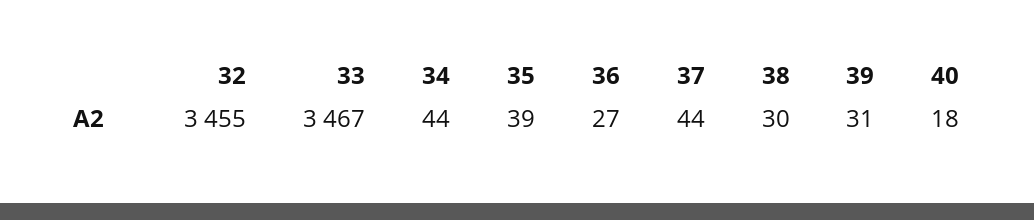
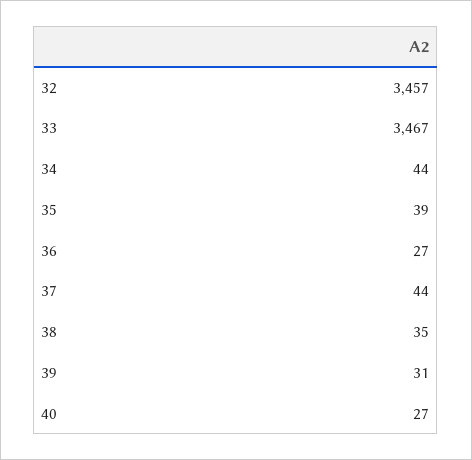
32: 3455 -> 3457
38: 30 -> 35
40: 18 -> 27

